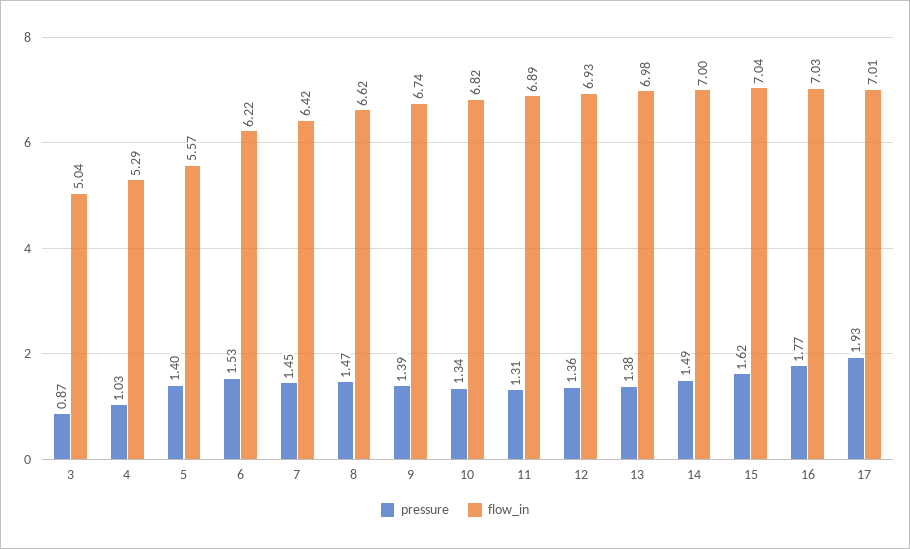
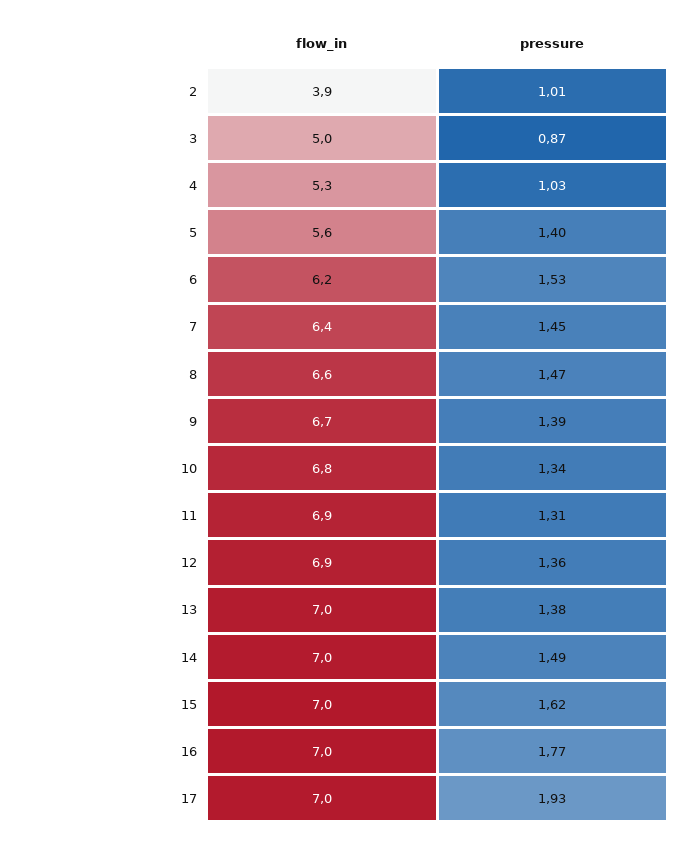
flow_in, 2: none -> 3.9
pressure, 2: none -> 1.01

